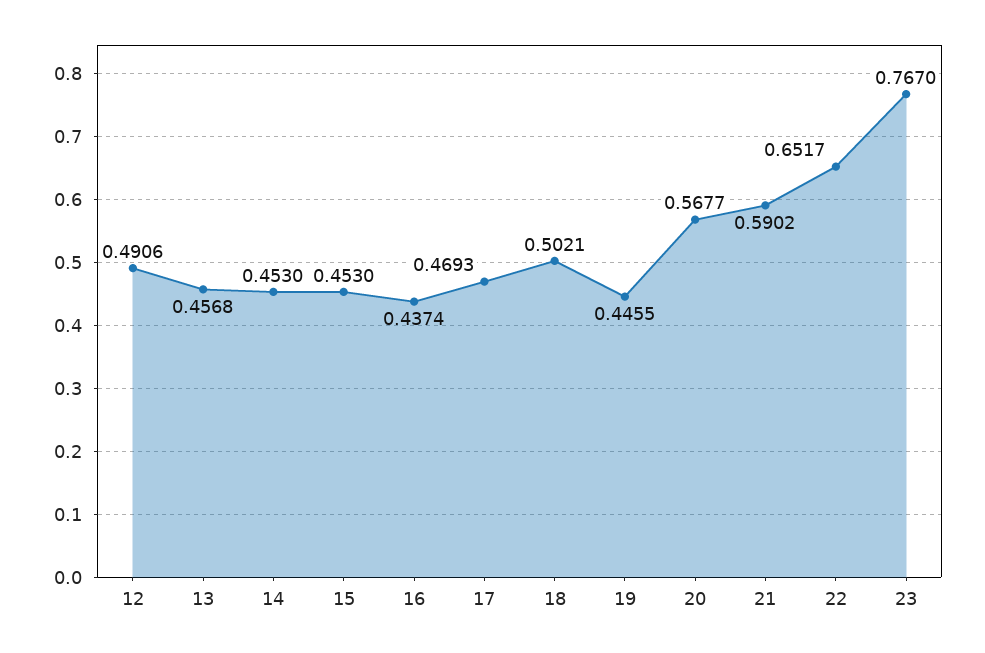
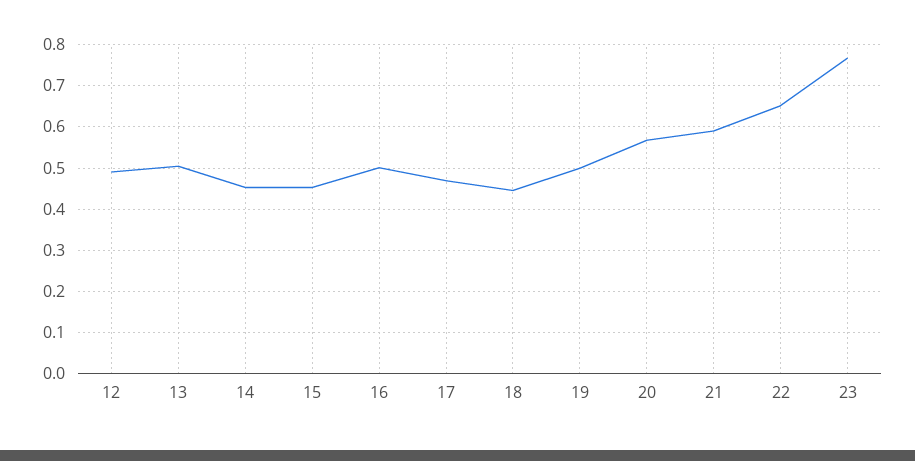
13: 0.4568 -> 0.5
16: 0.4374 -> 0.5
18: 0.5021 -> 0.44
19: 0.4455 -> 0.5

